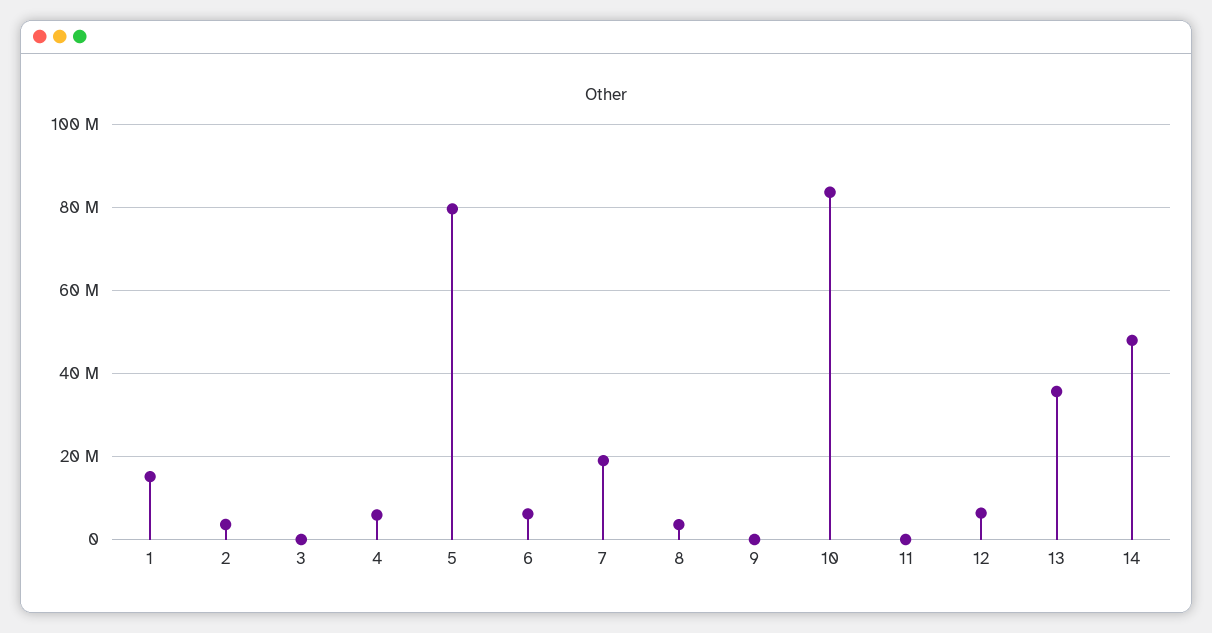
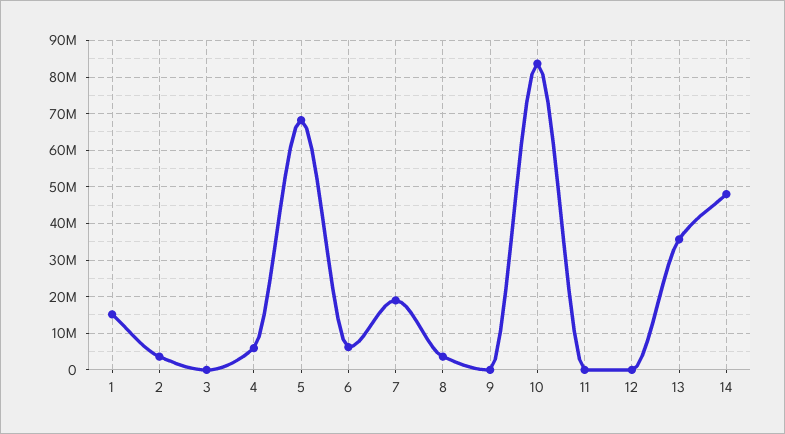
5: 80000000 -> 68000000
12: 6000000 -> 0

